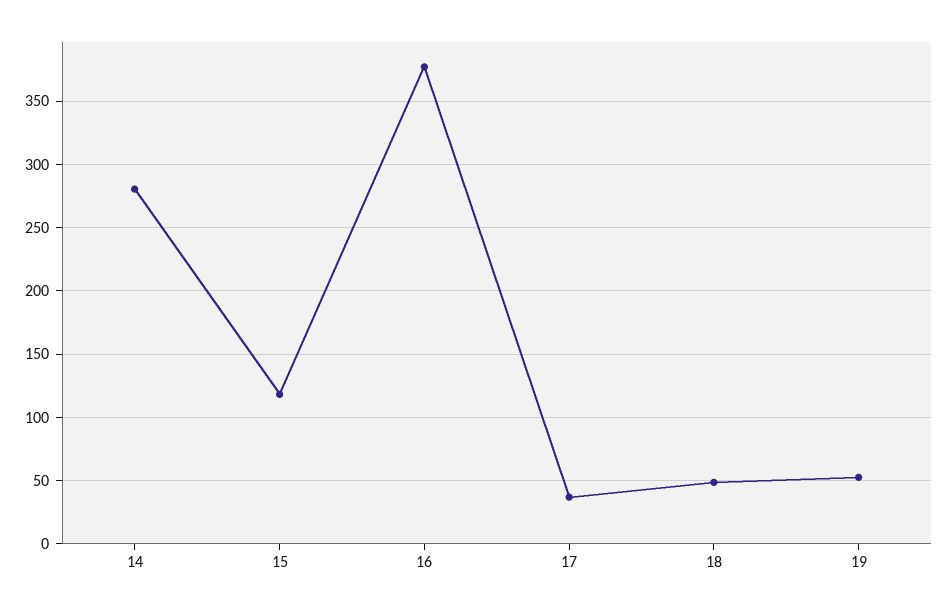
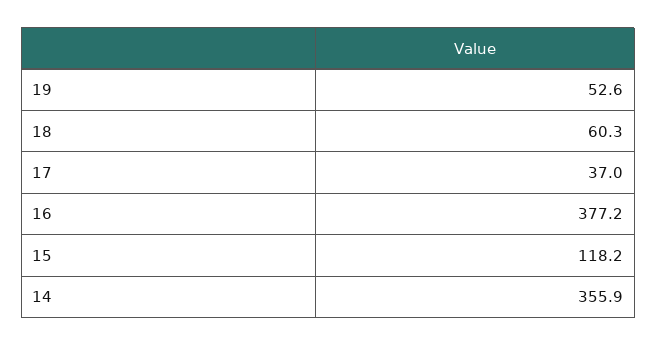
14: 280 -> 355.9
18: 50 -> 60.3

